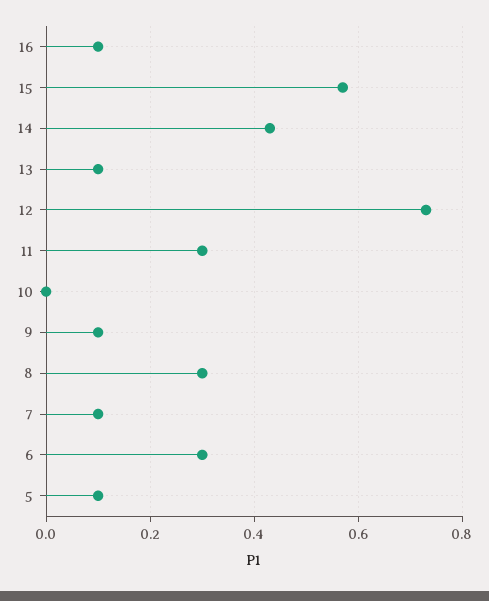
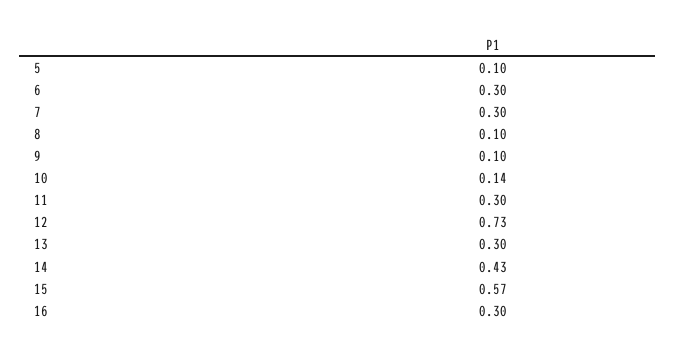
16: 0.1 -> 0.3
13: 0.1 -> 0.3
10: 0 -> 0.14
8: 0.3 -> 0.1
7: 0.1 -> 0.3

